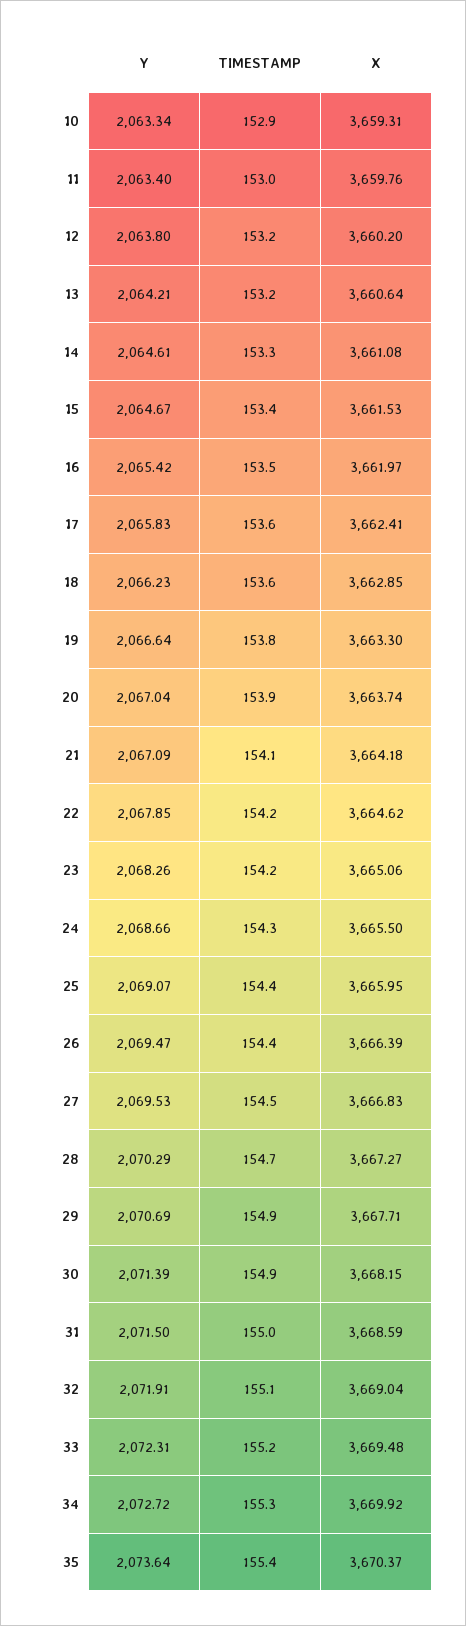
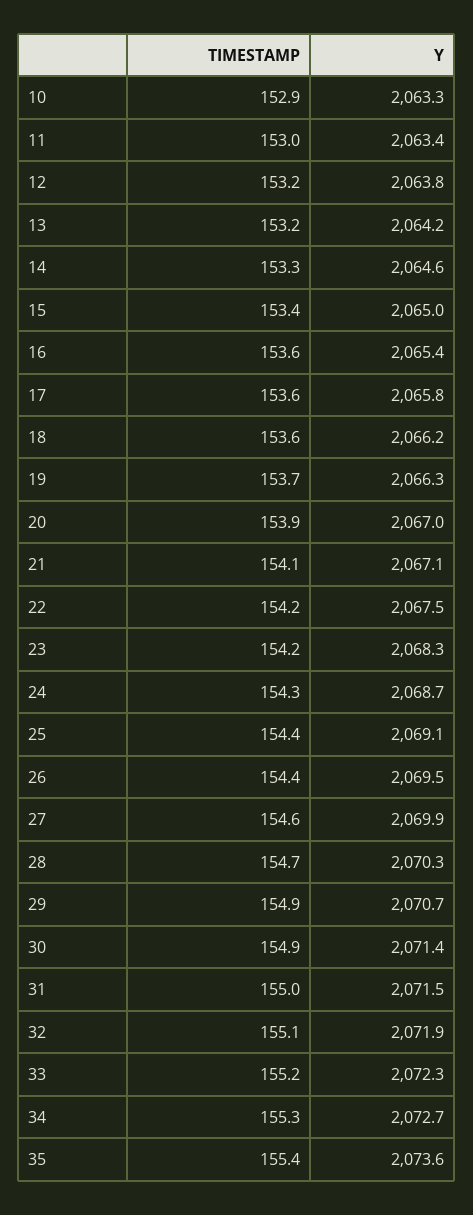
X, 10: 3659.31 -> none
X, 11: 3659.76 -> none
X, 12: 3660.2 -> none
X, 13: 3660.64 -> none
X, 14: 3661.08 -> none
Y, 15: 2064.67 -> 2065
X, 15: 3661.53 -> none
TIMESTAMP, 16: 153.5 -> 153.6
X, 16: 3661.97 -> none
X, 17: 3662.41 -> none
X, 18: 3662.85 -> none
Y, 19: 2066.64 -> 2066.3
TIMESTAMP, 19: 153.8 -> 153.7
X, 19: 3663.3 -> none
X, 20: 3663.74 -> none
X, 21: 3664.18 -> none
Y, 22: 2067.85 -> 2067.5
X, 22: 3664.62 -> none
X, 23: 3665.06 -> none
X, 24: 3665.5 -> none
X, 25: 3665.95 -> none
X, 26: 3666.39 -> none
Y, 27: 2069.53 -> 2069.9
TIMESTAMP, 27: 154.5 -> 154.6
X, 27: 3666.83 -> none
X, 28: 3667.27 -> none
X, 29: 3667.71 -> none
X, 30: 3668.15 -> none
X, 31: 3668.59 -> none
X, 32: 3669.04 -> none
X, 33: 3669.48 -> none
X, 34: 3669.92 -> none
X, 35: 3670.37 -> none

